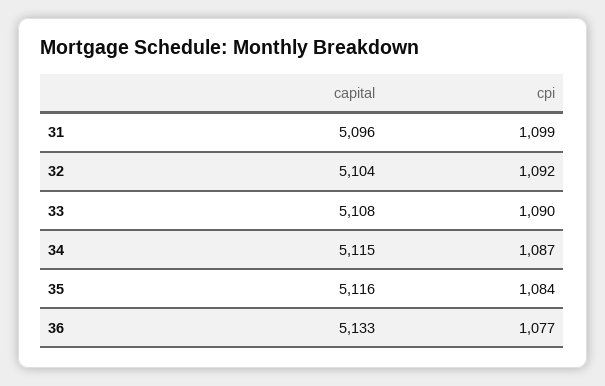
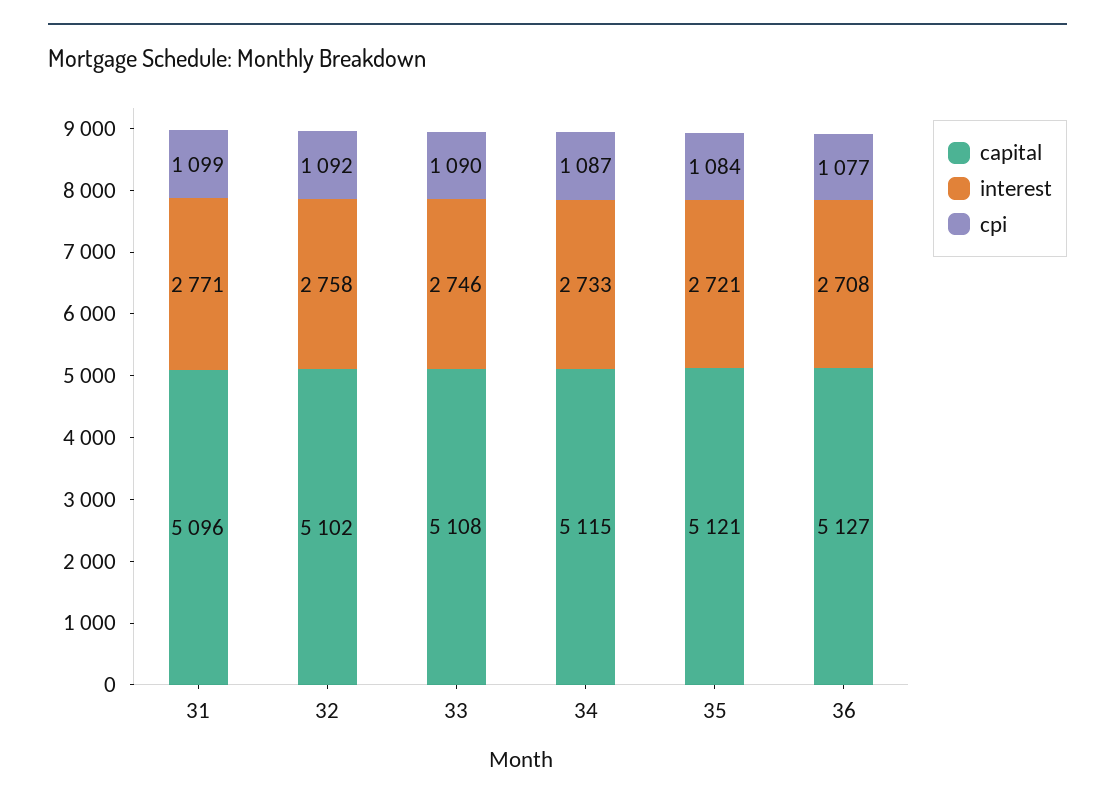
capital, 32: 5104 -> 5102
capital, 35: 5116 -> 5121
capital, 36: 5133 -> 5127
interest, 31: none -> 2771
interest, 32: none -> 2758
interest, 33: none -> 2746
interest, 34: none -> 2733
interest, 35: none -> 2721
interest, 36: none -> 2708

